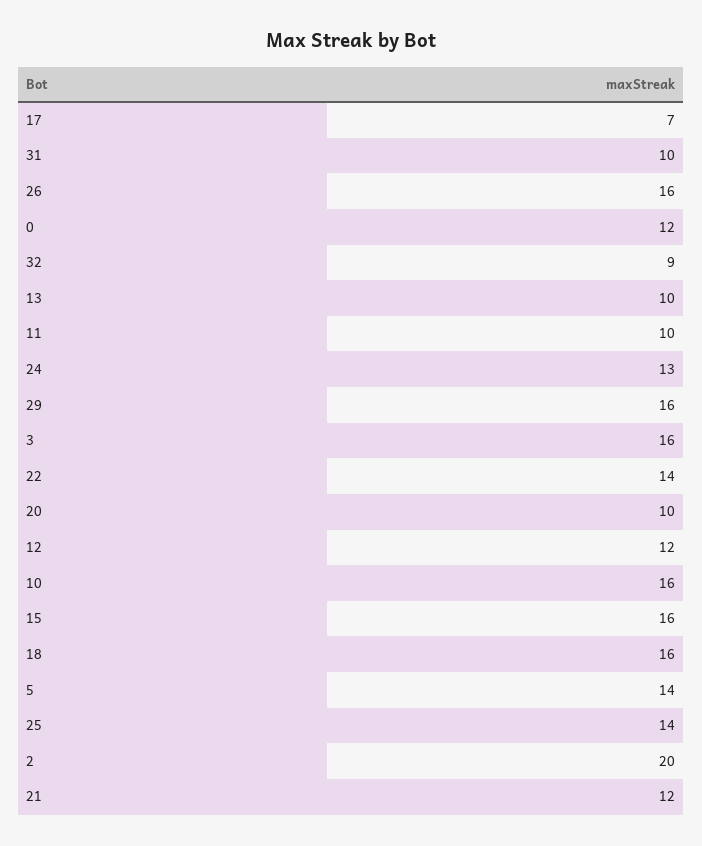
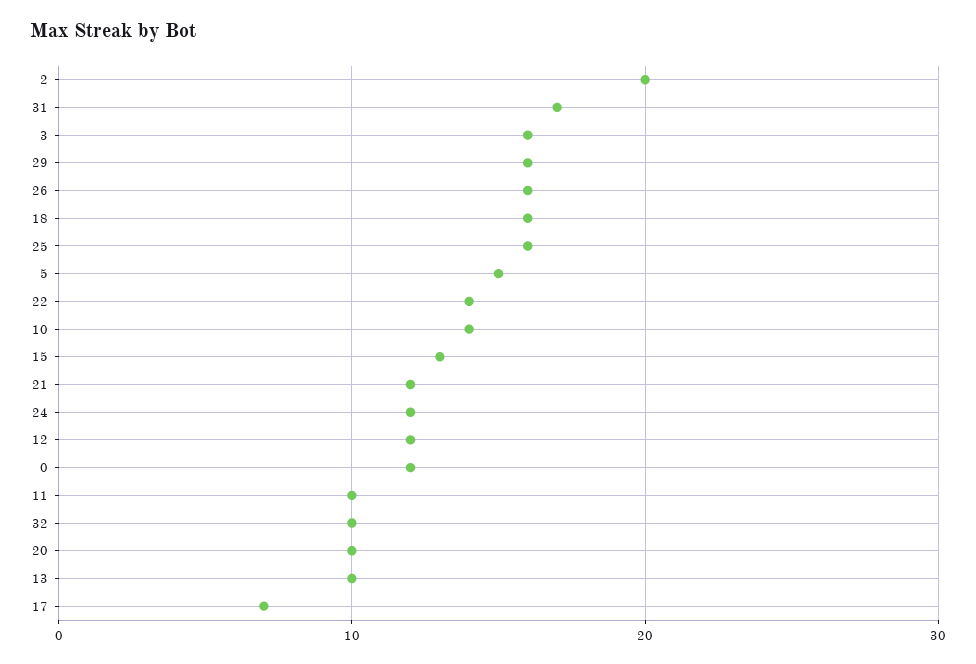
31: 10 -> 17
32: 9 -> 10
24: 13 -> 12
10: 16 -> 14
15: 16 -> 13
5: 14 -> 15
25: 14 -> 16

